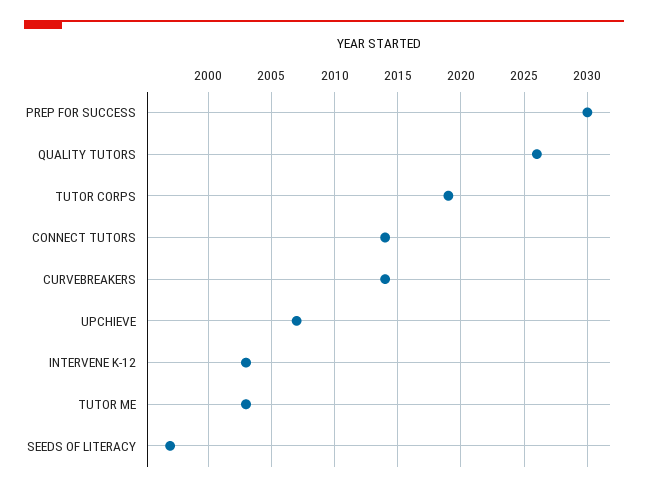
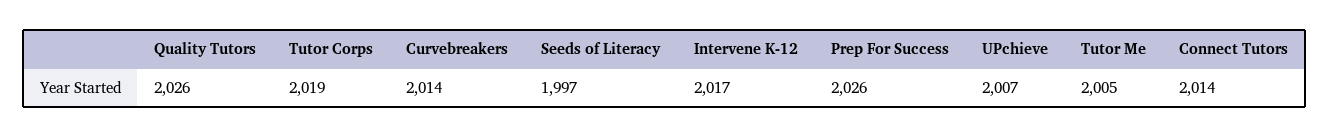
PREP FOR SUCCESS: 2030 -> 2026
INTERVENE K-12: 2003 -> 2017
TUTOR ME: 2003 -> 2005

